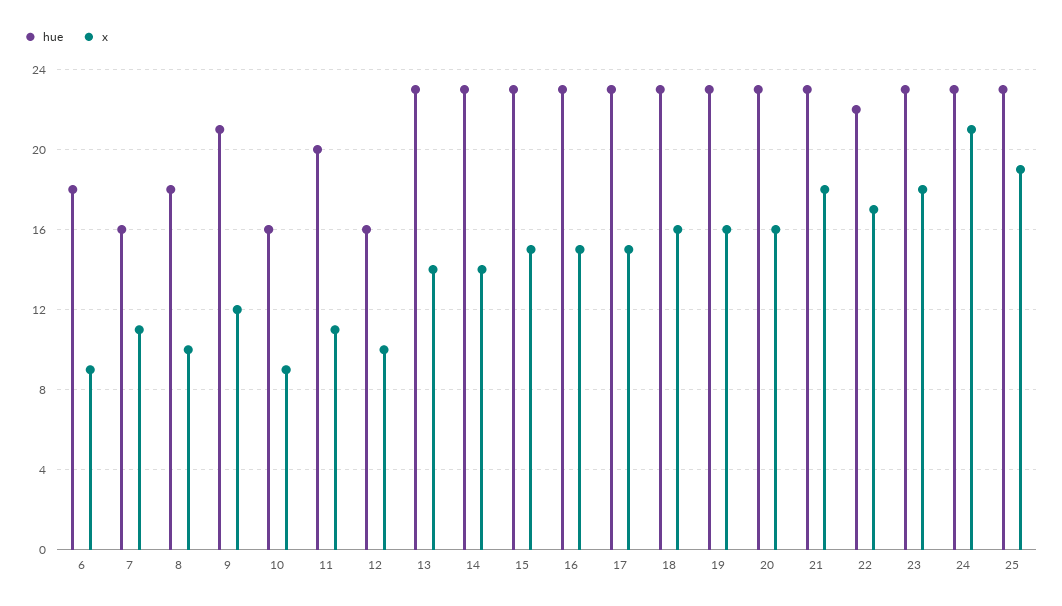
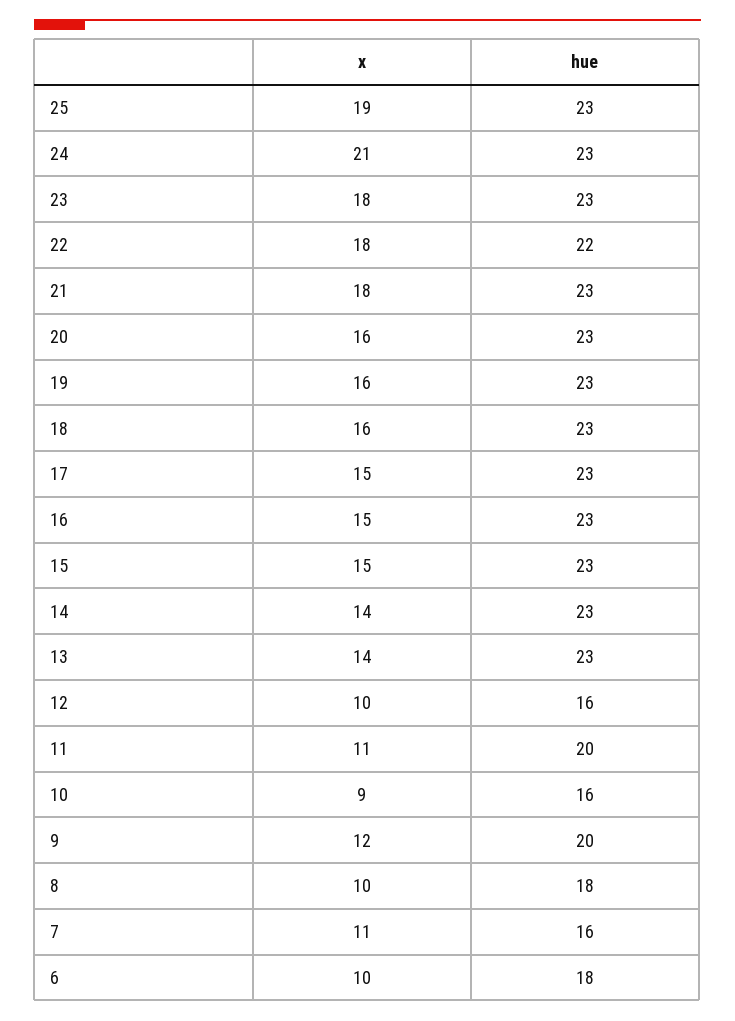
x, 6: 9 -> 10
hue, 9: 21 -> 20
x, 22: 17 -> 18

